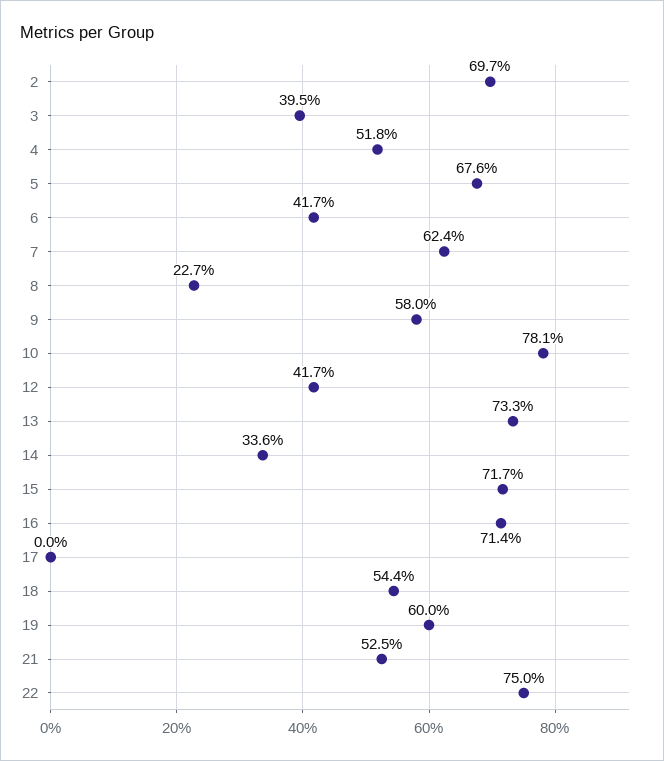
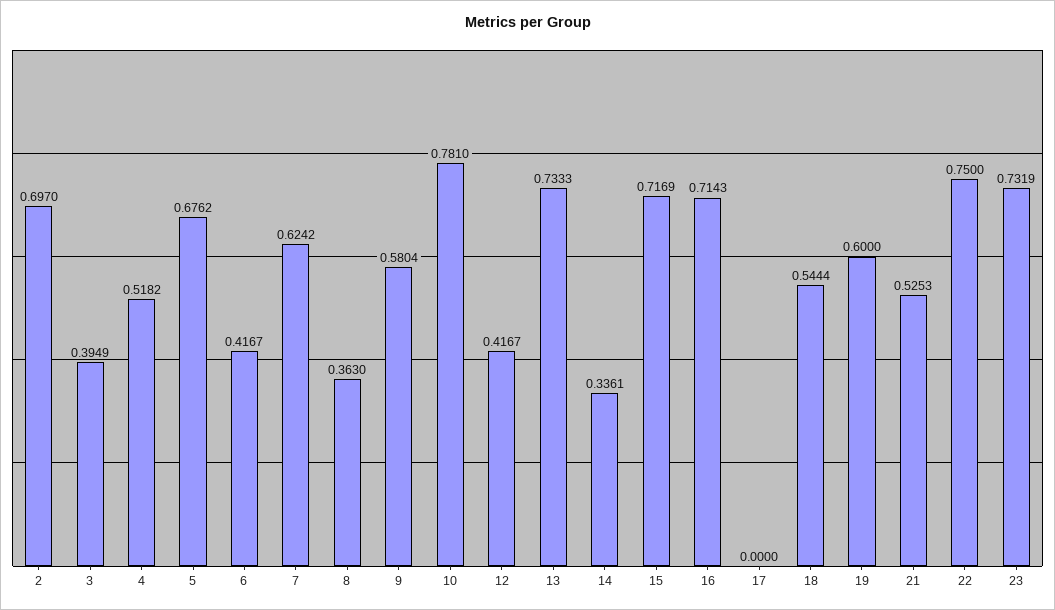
8: 0.227 -> 0.363
23: none -> 0.7319

